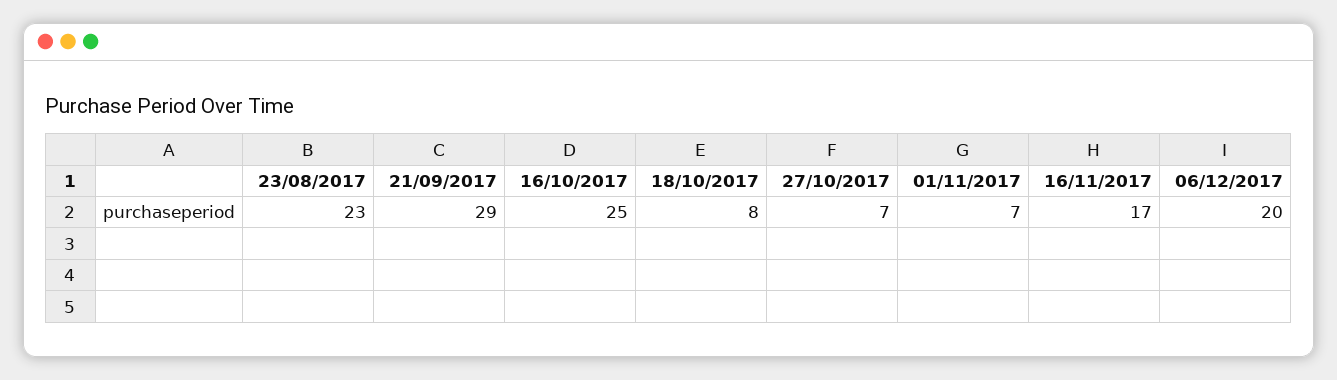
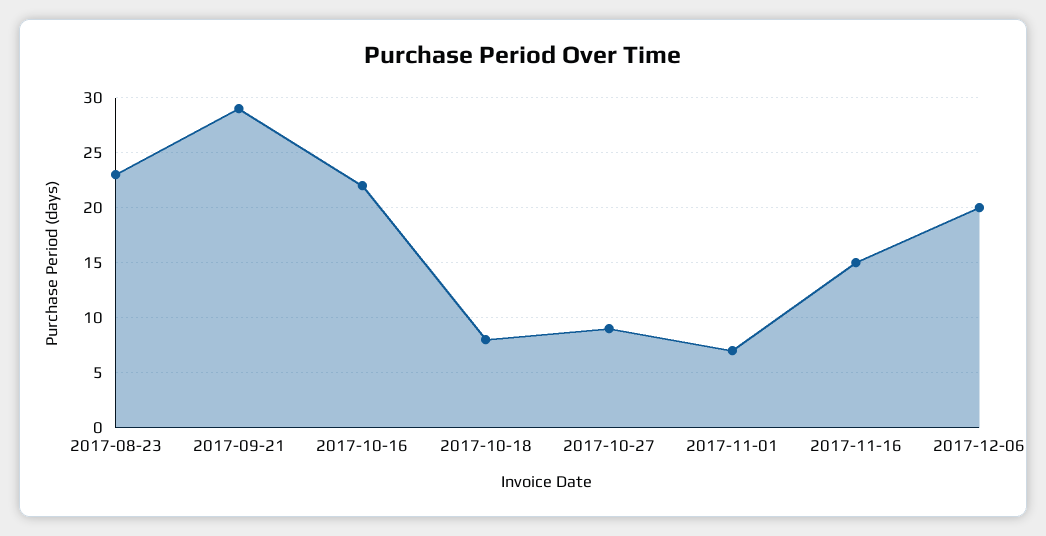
16/10/2017: 25 -> 22
27/10/2017: 7 -> 9
16/11/2017: 17 -> 15

